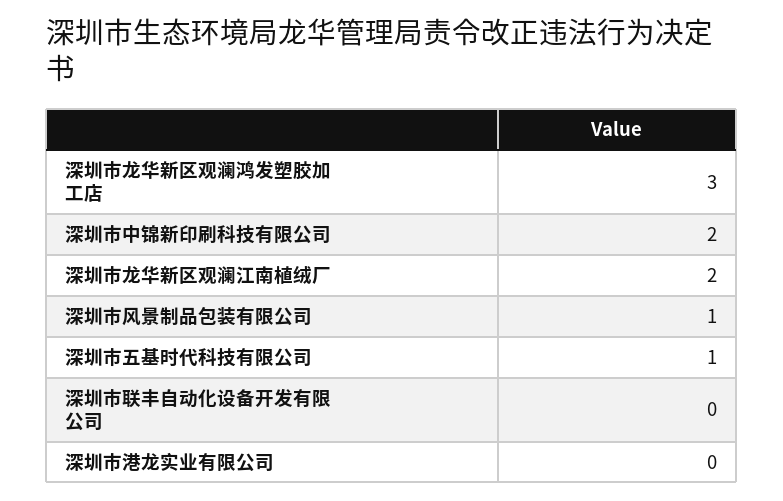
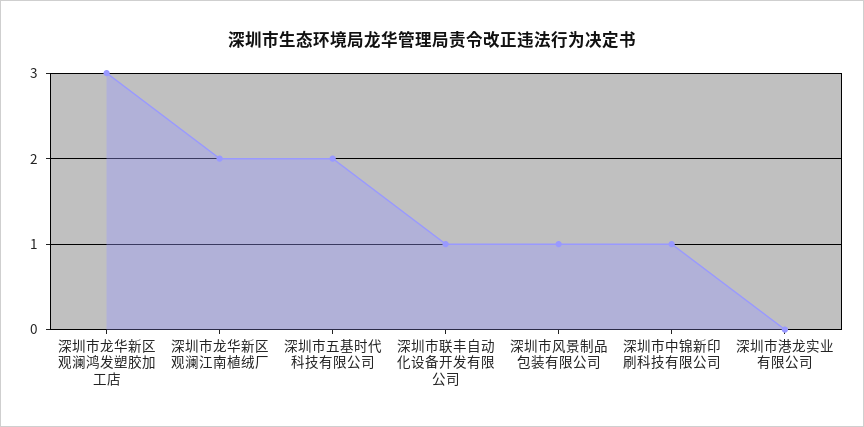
深圳市中锦新印刷科技有限公司: 2 -> 1
深圳市五基时代科技有限公司: 1 -> 2
深圳市联丰自动化设备开发有限公司: 0 -> 1

